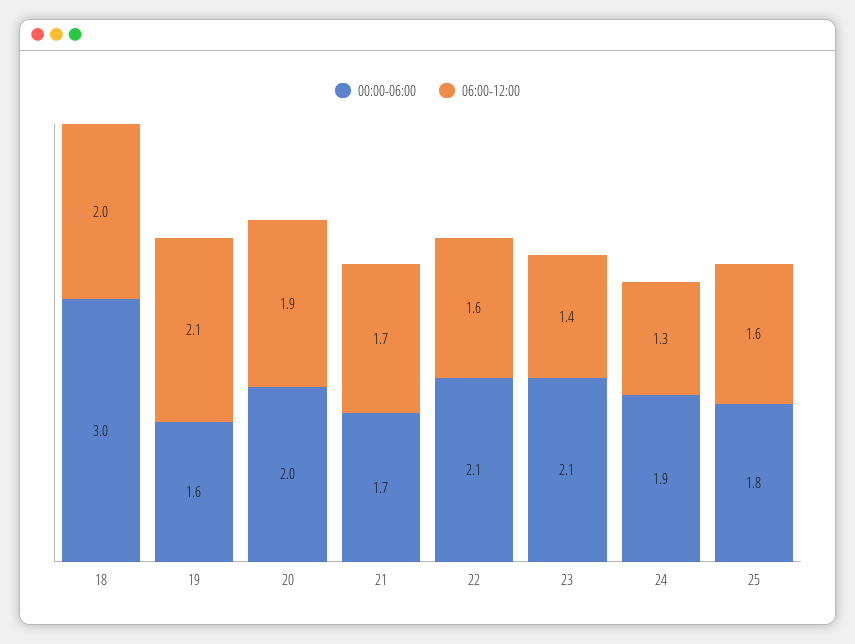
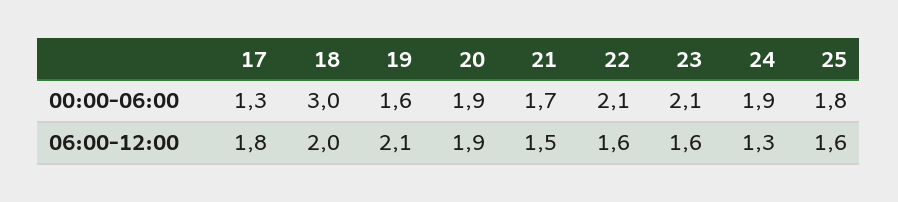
00:00-06:00, 20: 2 -> 1.9
06:00-12:00, 21: 1.7 -> 1.5
06:00-12:00, 23: 1.4 -> 1.6
00:00-06:00, 17: none -> 1.3
06:00-12:00, 17: none -> 1.8

